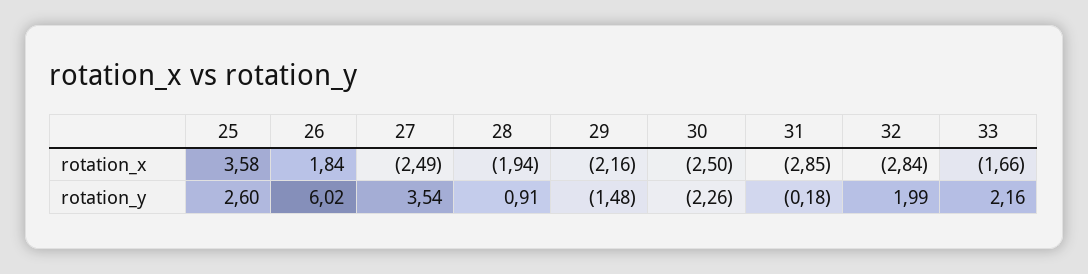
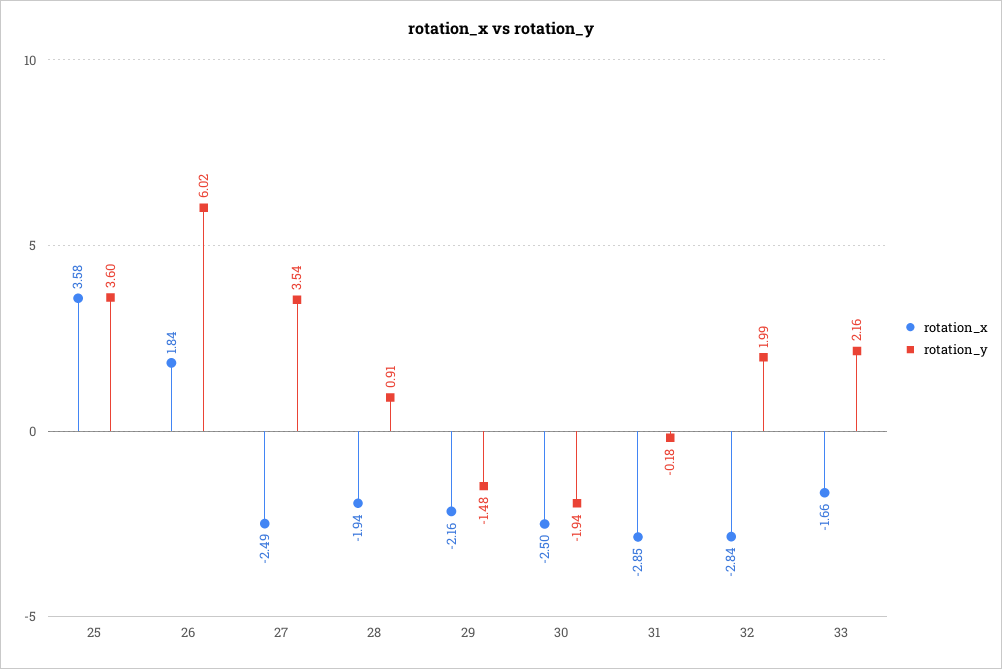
rotation_y, 25: 2.6 -> 3.6
rotation_y, 30: -2.26 -> -1.94

